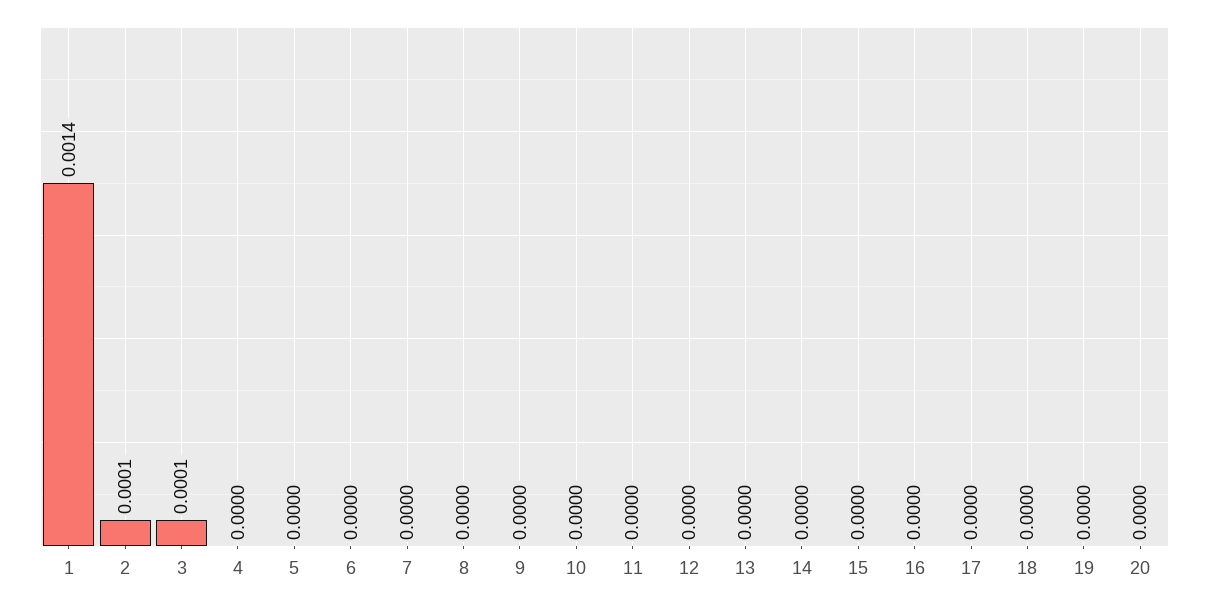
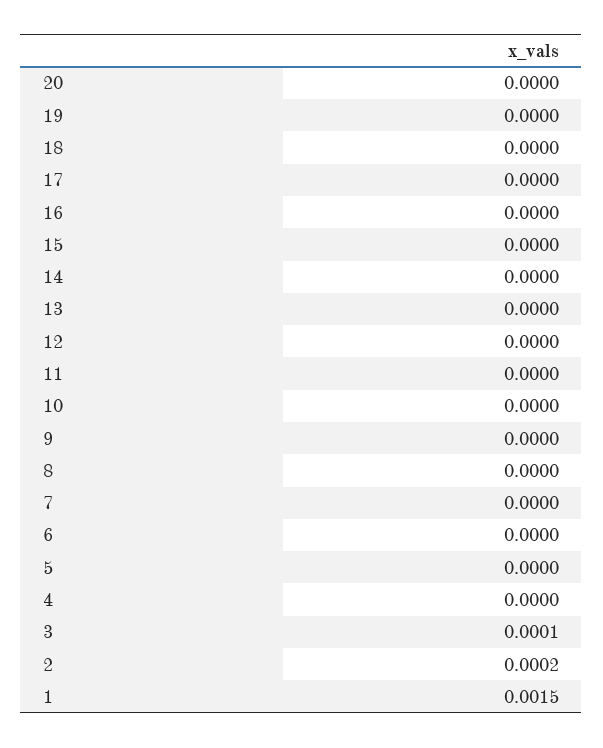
1: 0.0014 -> 0.0015
2: 0.0001 -> 0.0002

